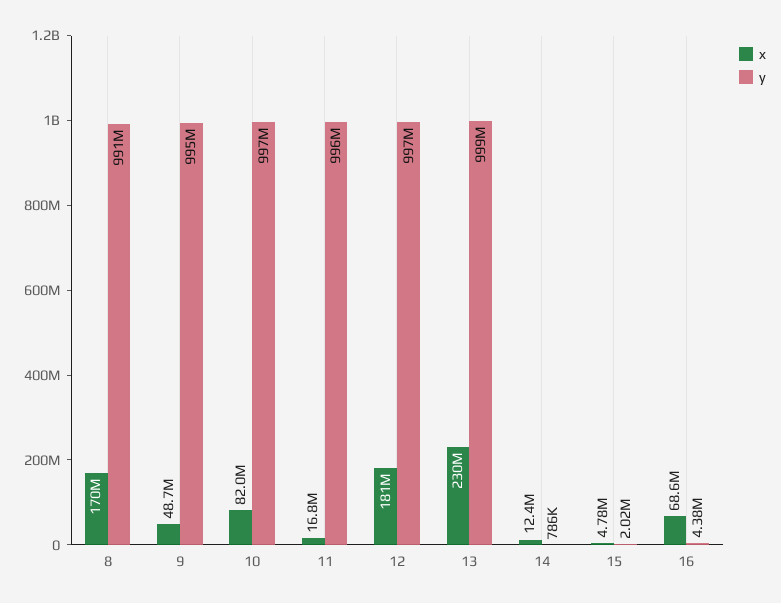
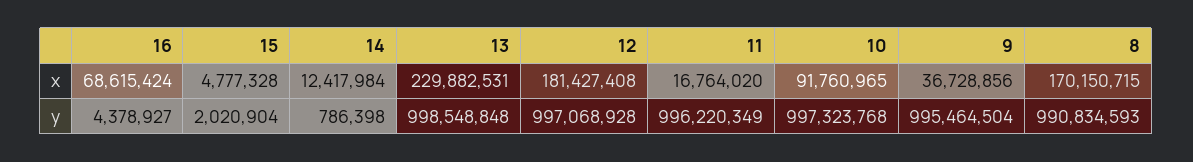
x, 9: 48700000 -> 36728856
x, 10: 82000000 -> 91760965

